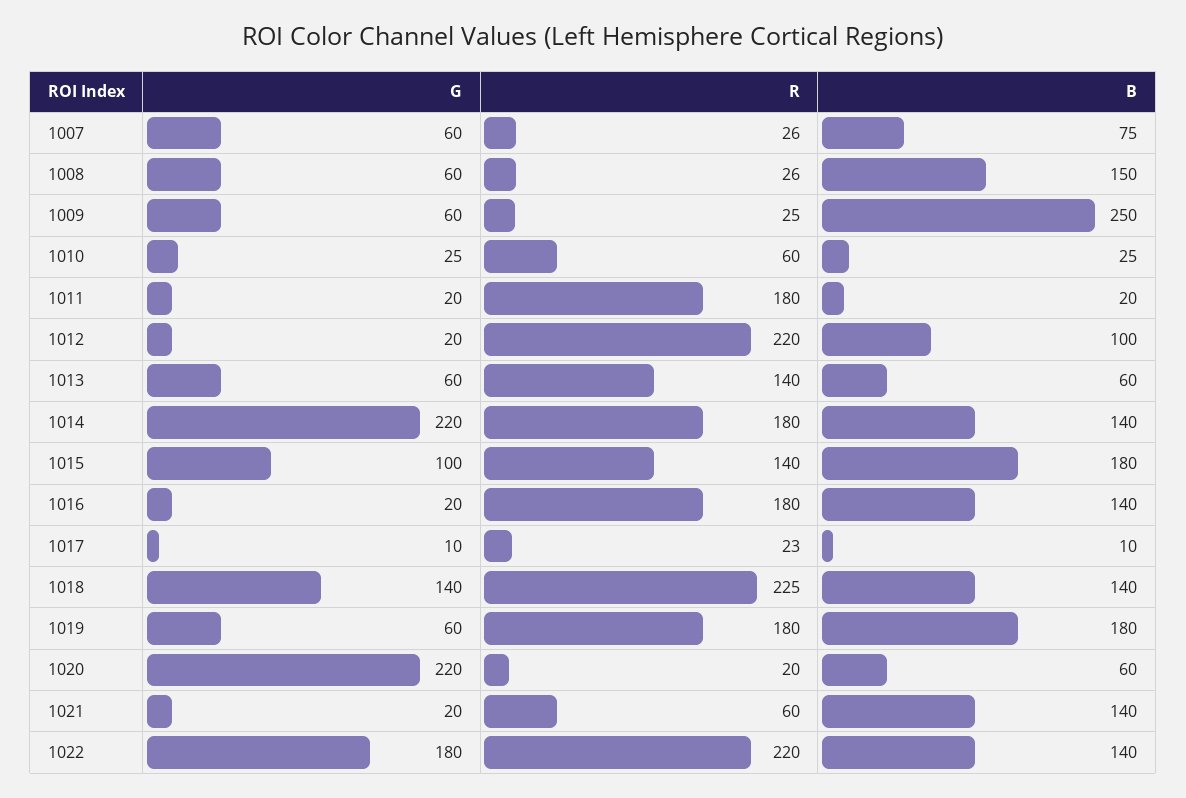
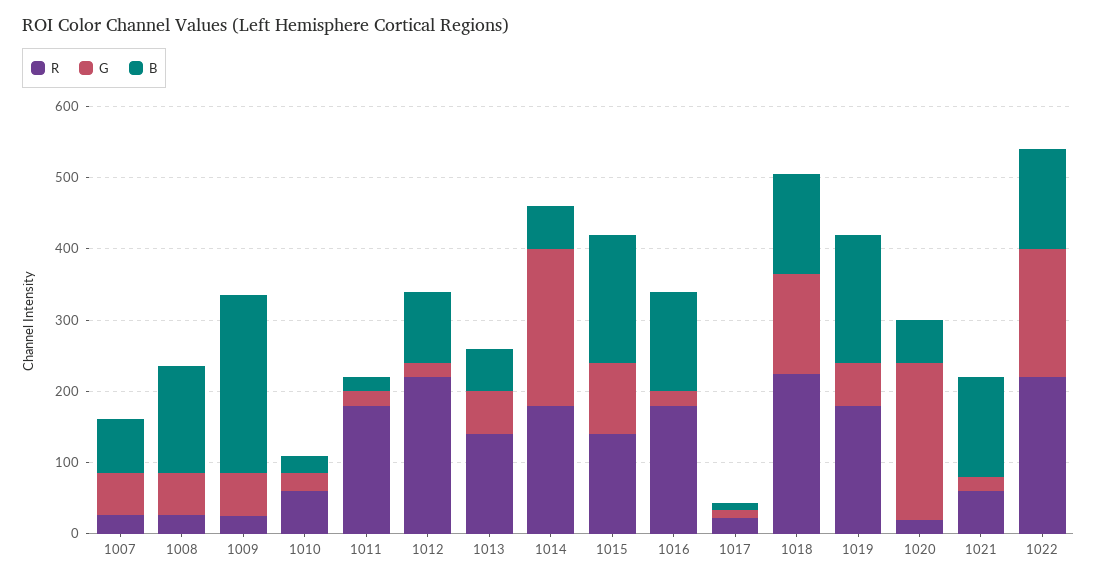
B, 1014: 140 -> 60

